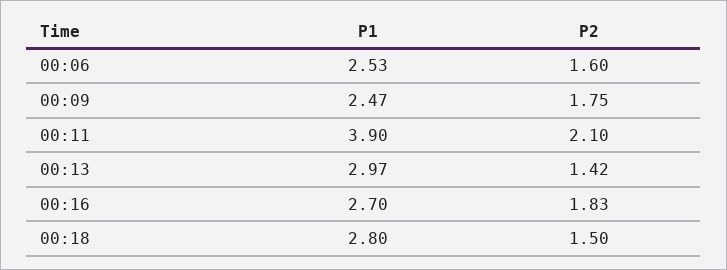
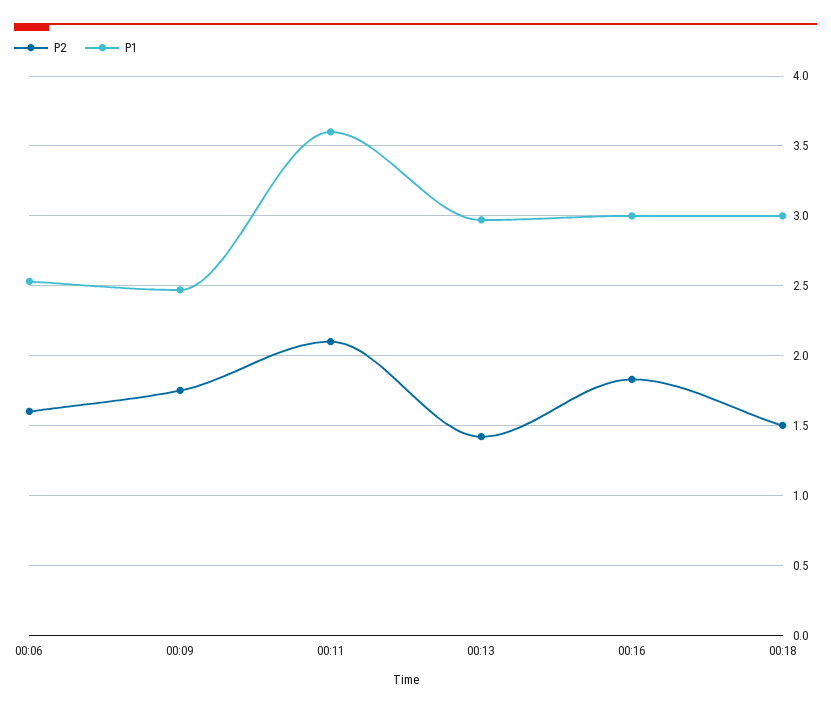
P1, 00:11: 3.9 -> 3.6
P1, 00:16: 2.7 -> 3
P1, 00:18: 2.8 -> 3

